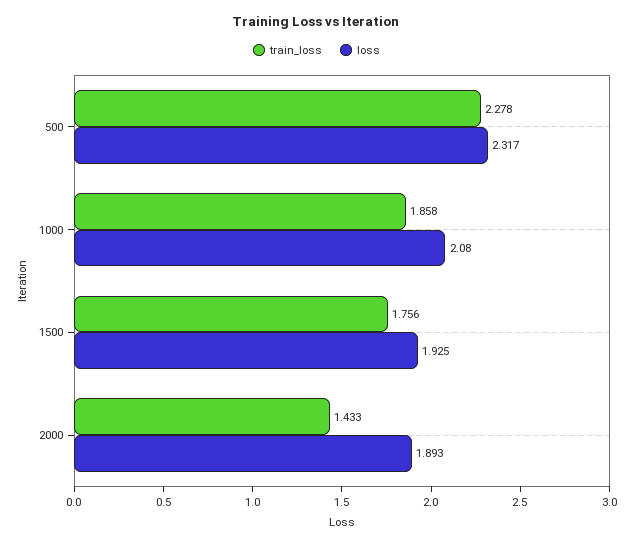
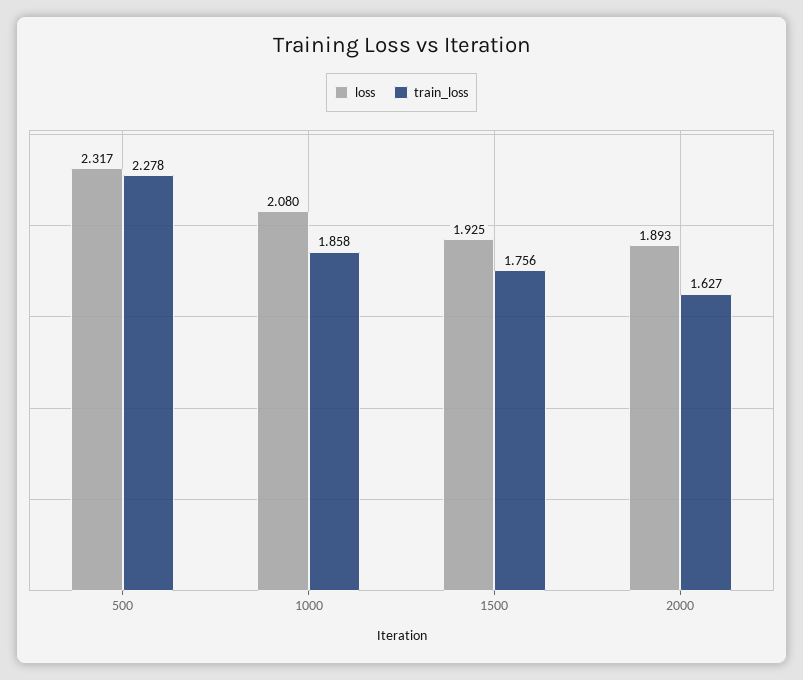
train_loss, 2000: 1.433 -> 1.627

